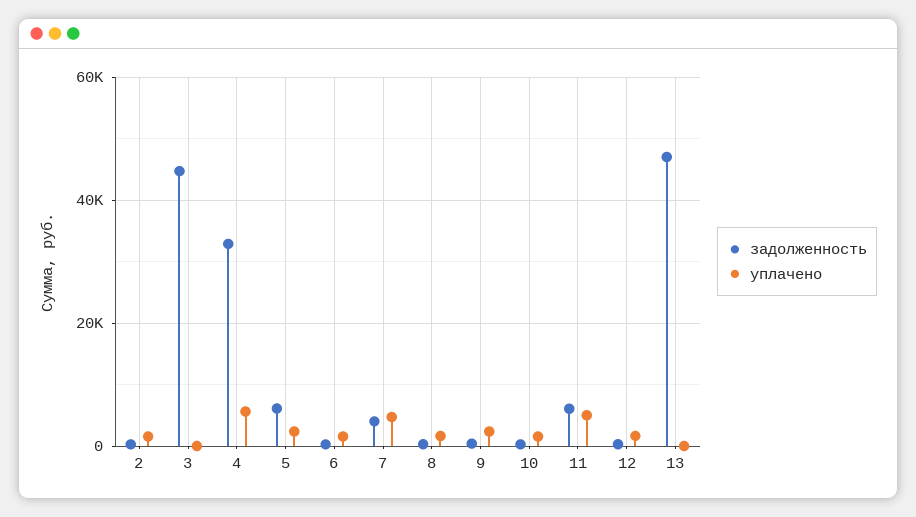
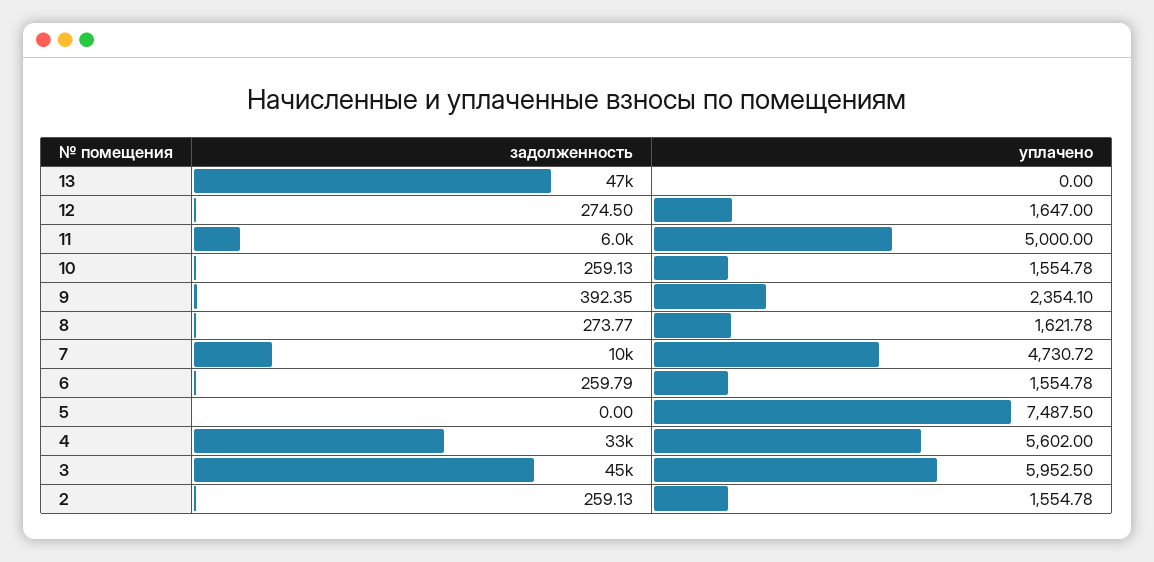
уплачено, 3: 0 -> 5952.5
задолженность, 5: 6000 -> 0
уплачено, 5: 2000 -> 7487.5
задолженность, 7: 4000 -> 10000

